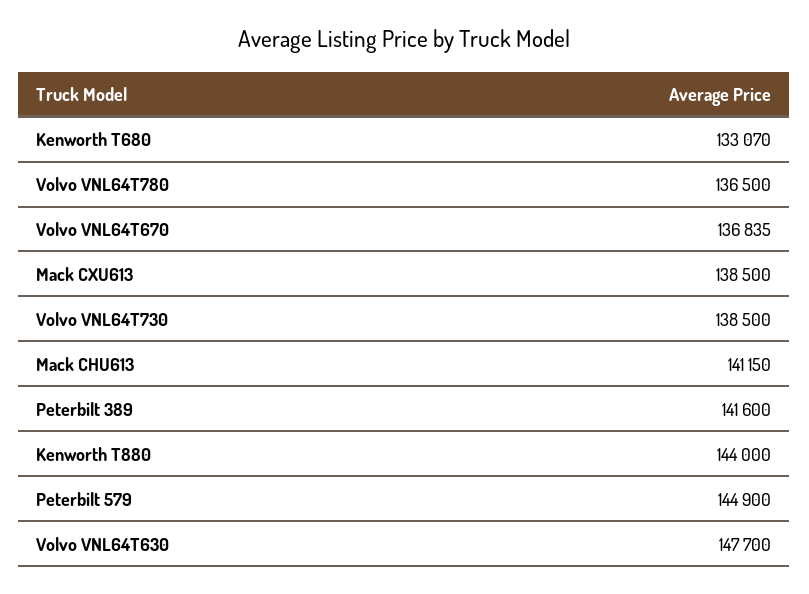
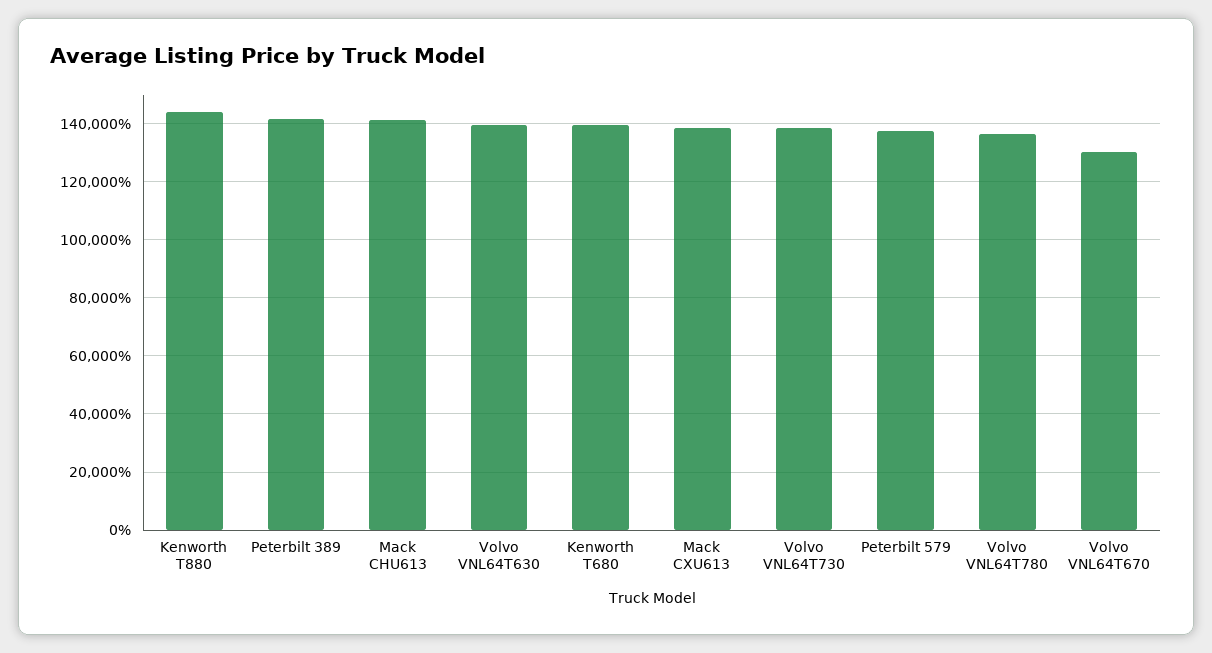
Kenworth T680: 133070 -> 140000
Volvo VNL64T670: 136835 -> 130000
Peterbilt 579: 144900 -> 137500
Volvo VNL64T630: 147700 -> 140000

